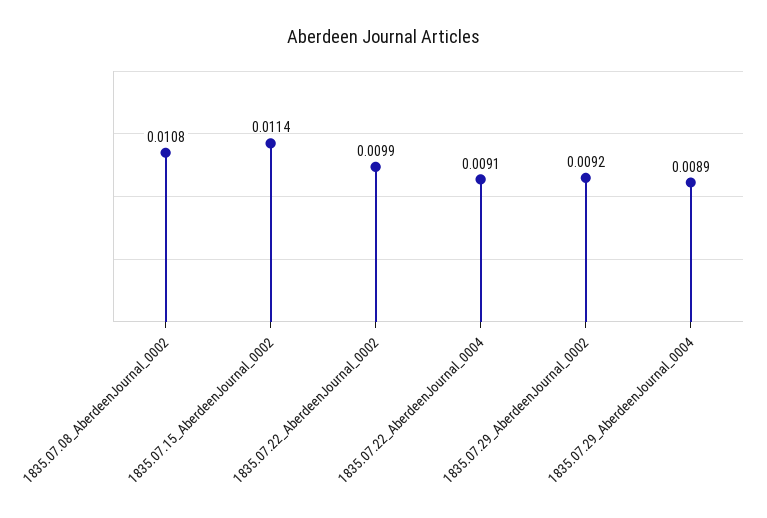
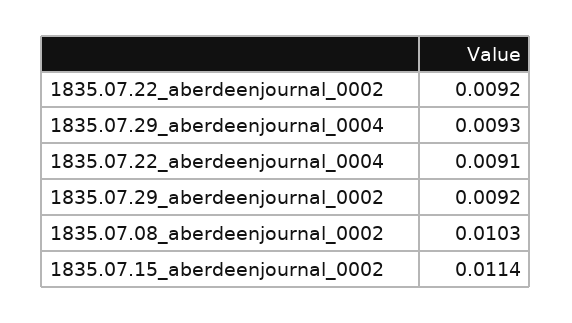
1835.07.08_AberdeenJournal_0002: 0.0108 -> 0.0103
1835.07.22_AberdeenJournal_0002: 0.0099 -> 0.0092
1835.07.29_AberdeenJournal_0004: 0.0089 -> 0.0093

